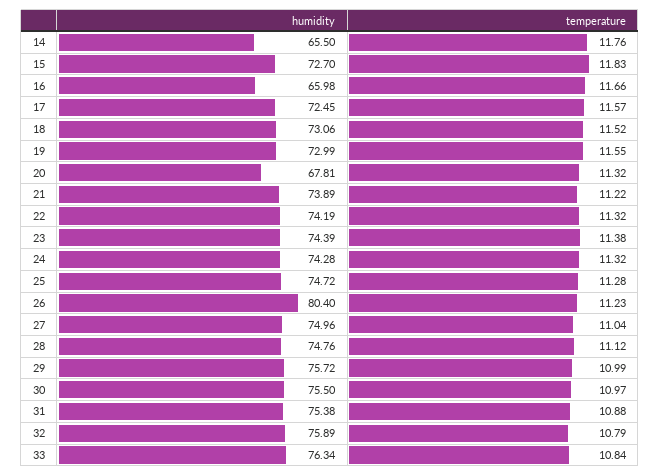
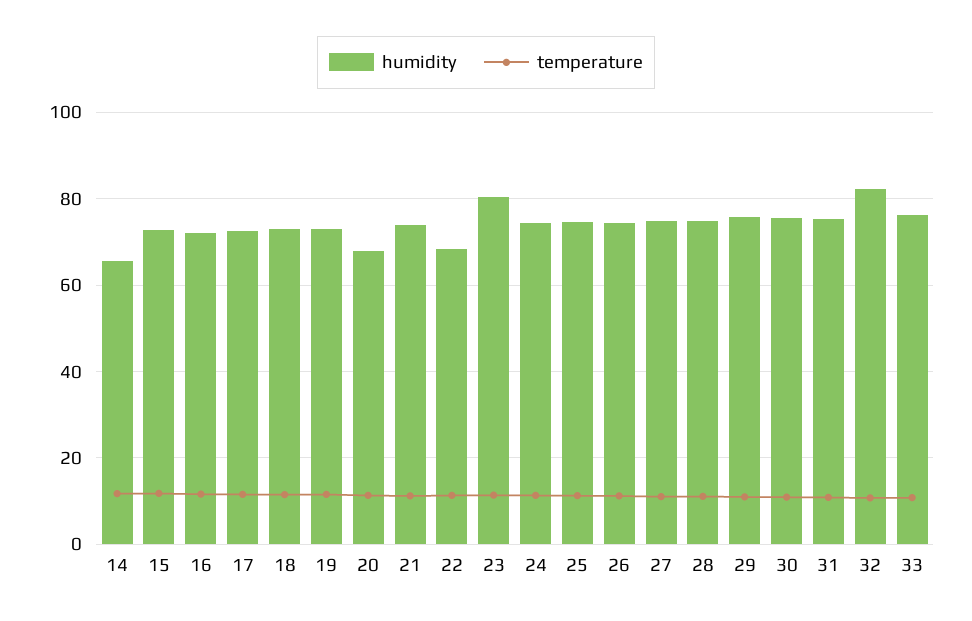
humidity, 16: 65.98 -> 72
humidity, 22: 74.19 -> 68
humidity, 23: 74.39 -> 80
humidity, 26: 80.4 -> 74
humidity, 32: 75.89 -> 82

